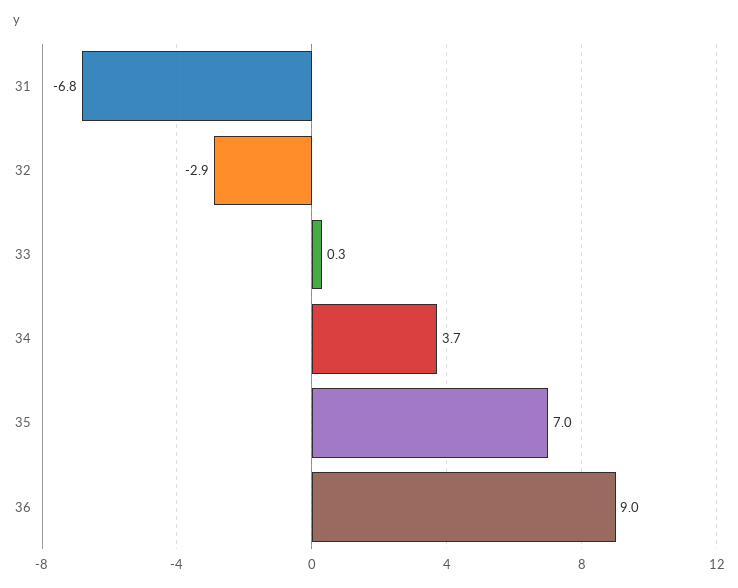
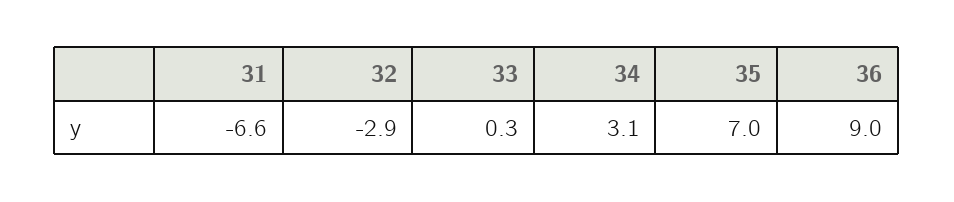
31: -6.8 -> -6.6
34: 3.7 -> 3.1

